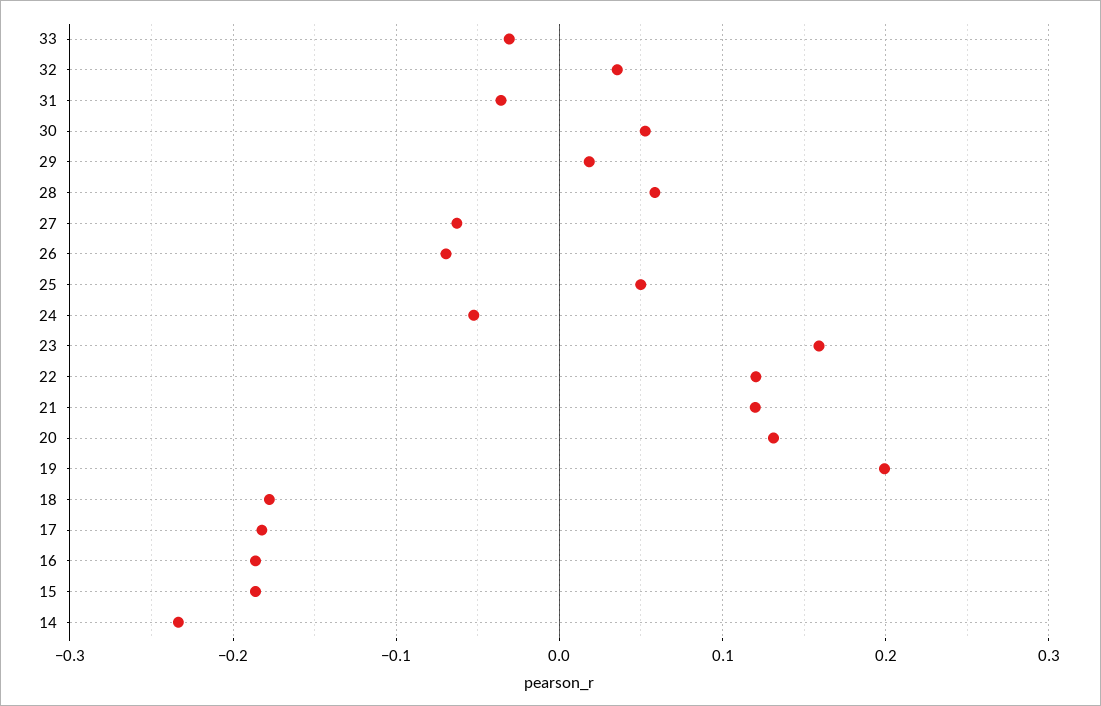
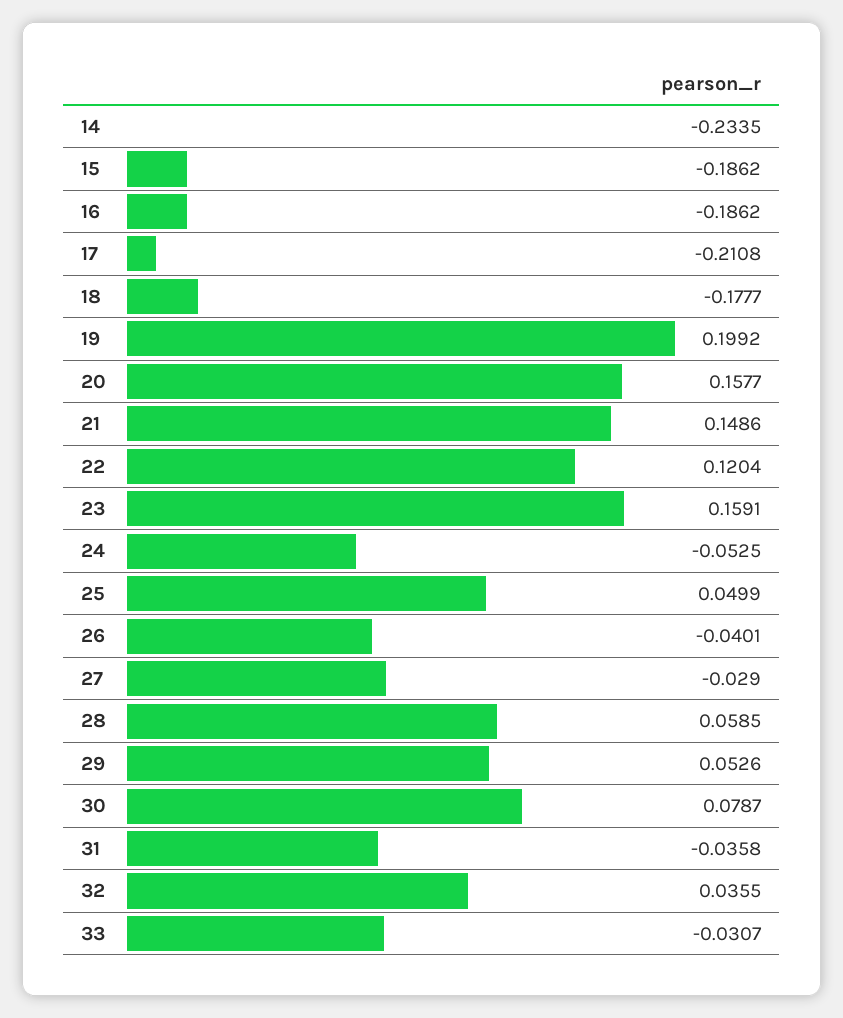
30: 0.05 -> 0.0787
29: 0.02 -> 0.0526
27: -0.06 -> -0.029
26: -0.07 -> -0.0401
21: 0.12 -> 0.1486
20: 0.13 -> 0.1577
17: -0.18 -> -0.2108

